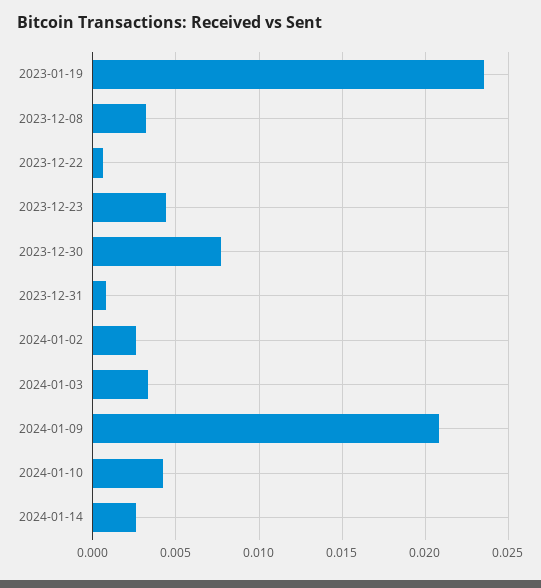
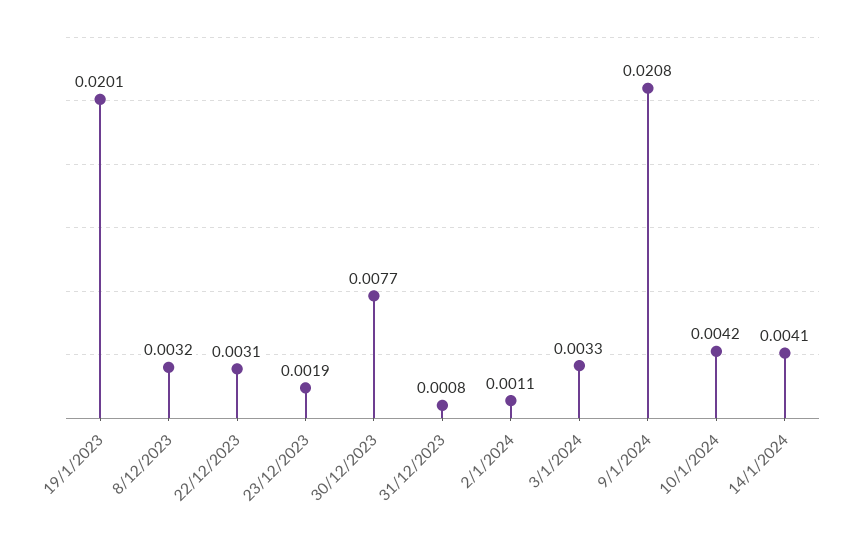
2023-01-19: 0.0235 -> 0.0201
2023-12-22: 0.0005 -> 0.0031
2023-12-23: 0.0045 -> 0.0019
2024-01-02: 0.0025 -> 0.0011
2024-01-14: 0.0025 -> 0.0041

